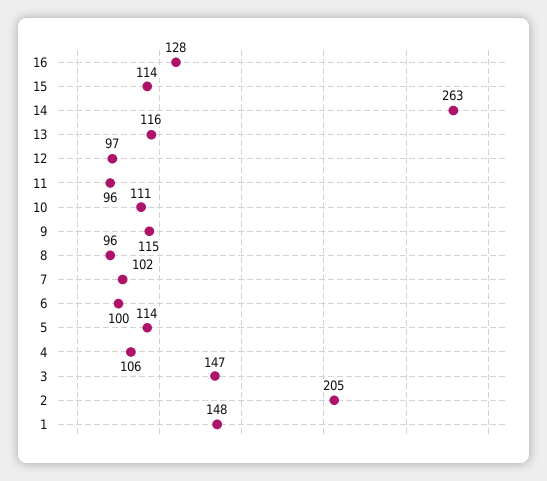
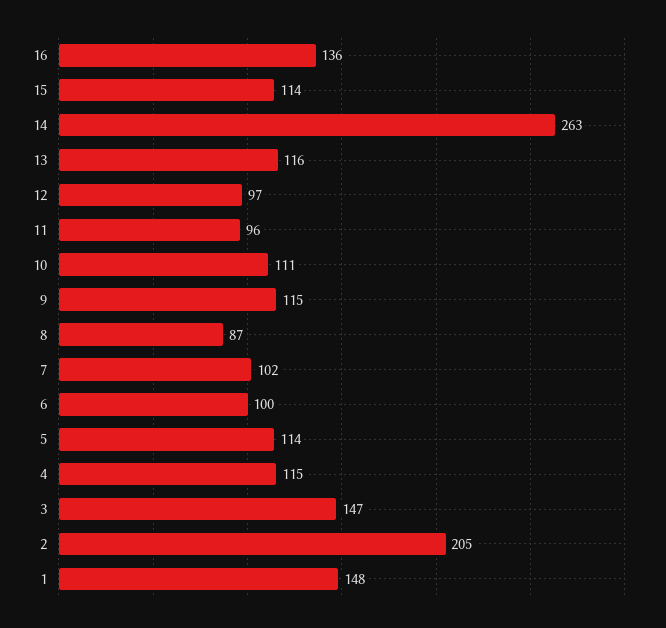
16: 128 -> 136
8: 96 -> 87
4: 106 -> 115

